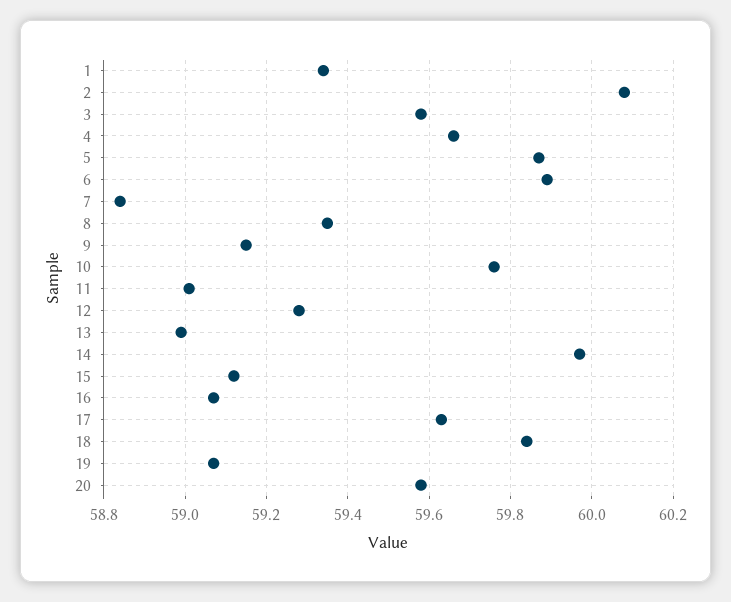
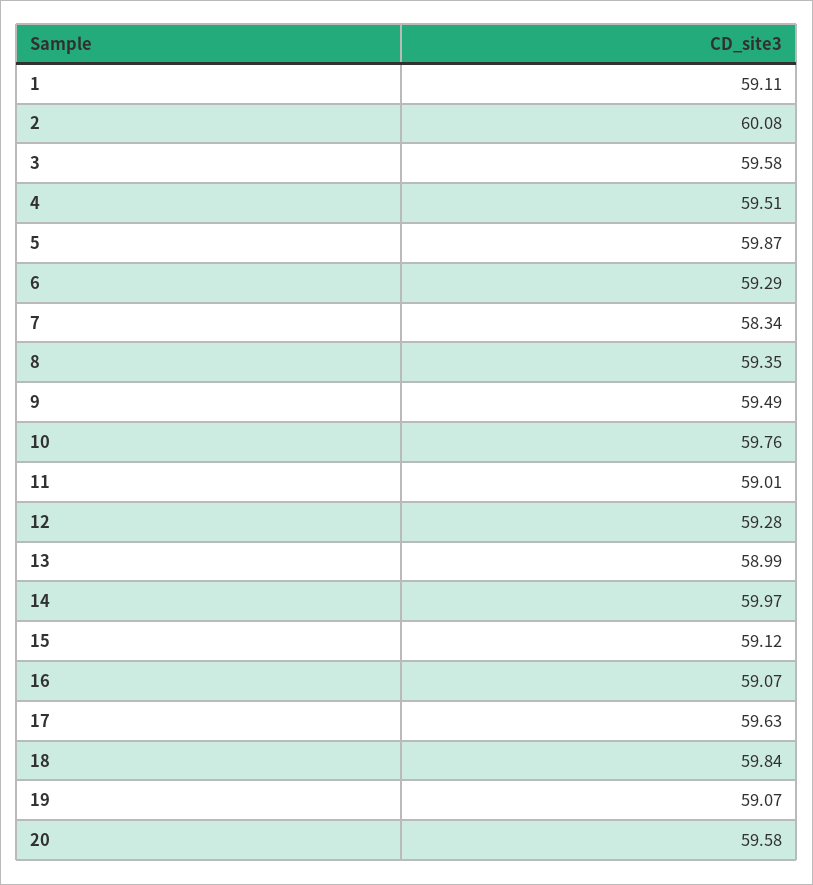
1: 59.35 -> 59.11
4: 59.65 -> 59.51
6: 59.9 -> 59.29
7: 58.85 -> 58.34
9: 59.15 -> 59.49

